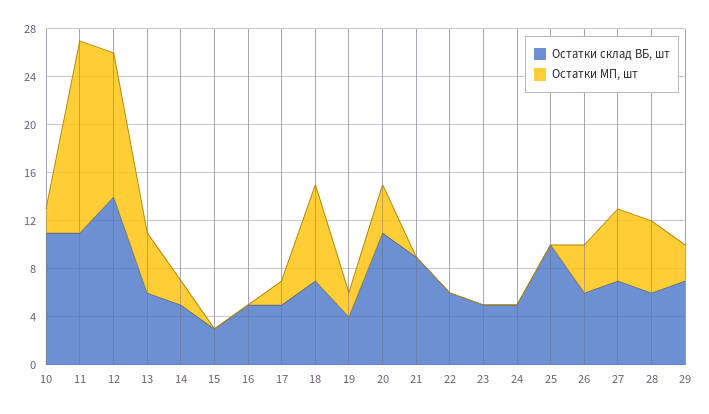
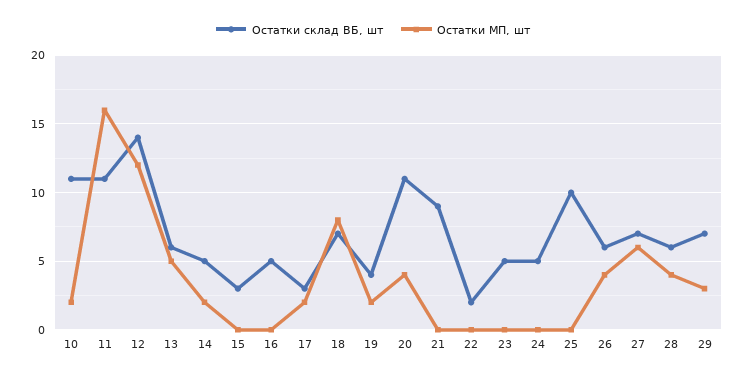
Остатки склад ВБ, шт, 17: 5 -> 3
Остатки склад ВБ, шт, 22: 6 -> 2
Остатки МП, шт, 28: 6 -> 4

